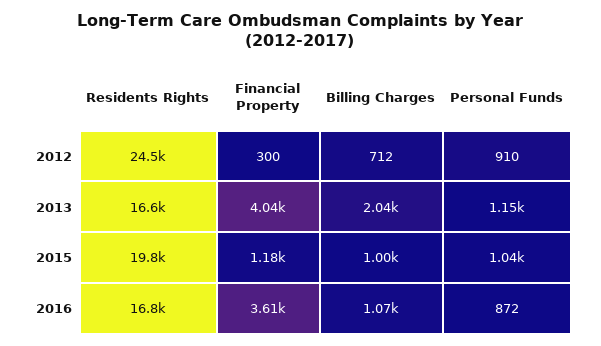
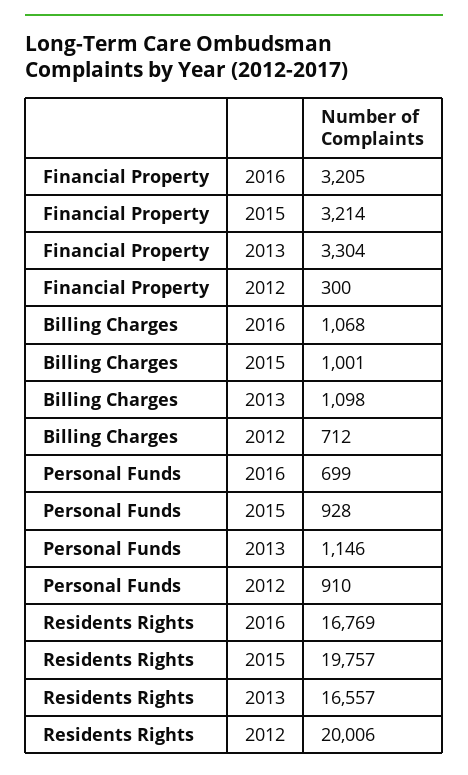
Residents Rights, 2012: 24500 -> 20006
Financial Property, 2013: 4040 -> 3304
Billing Charges, 2013: 2040 -> 1098
Financial Property, 2015: 1180 -> 3214
Personal Funds, 2015: 1040 -> 928
Financial Property, 2016: 3610 -> 3205
Personal Funds, 2016: 872 -> 699

